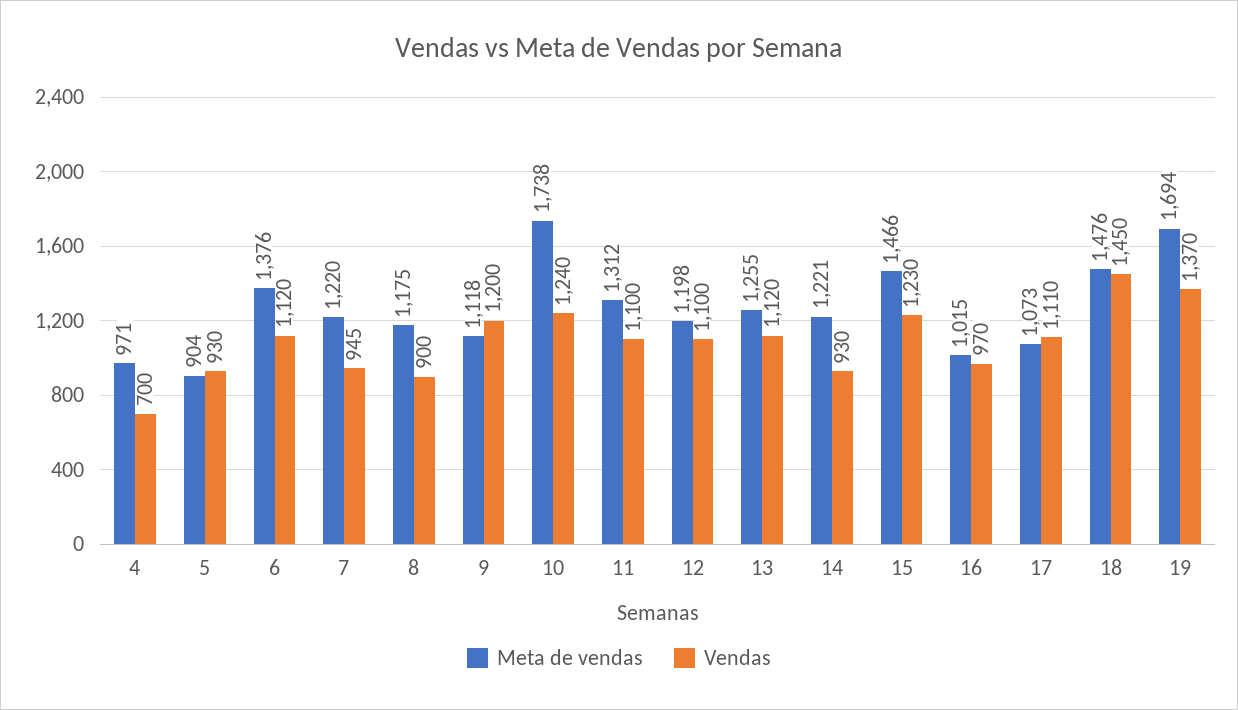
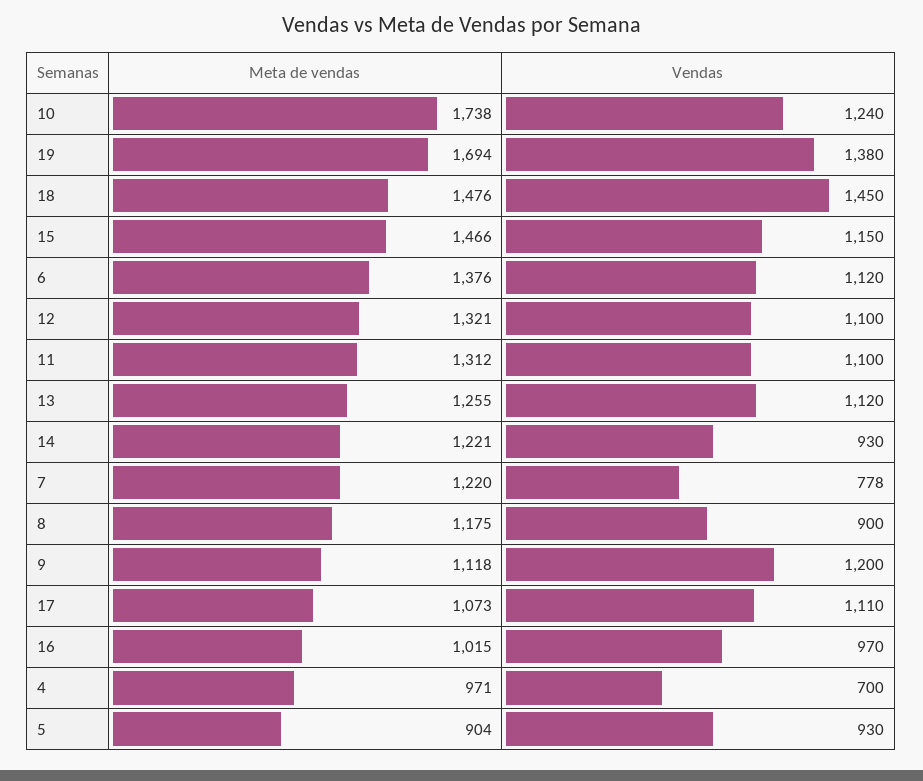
Vendas, 7: 945 -> 778
Meta de vendas, 12: 1198 -> 1321
Vendas, 15: 1230 -> 1150
Vendas, 19: 1370 -> 1380

